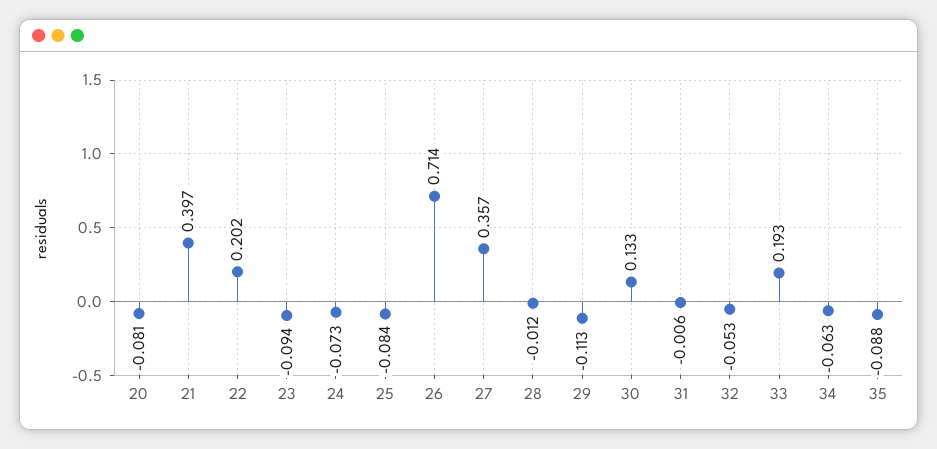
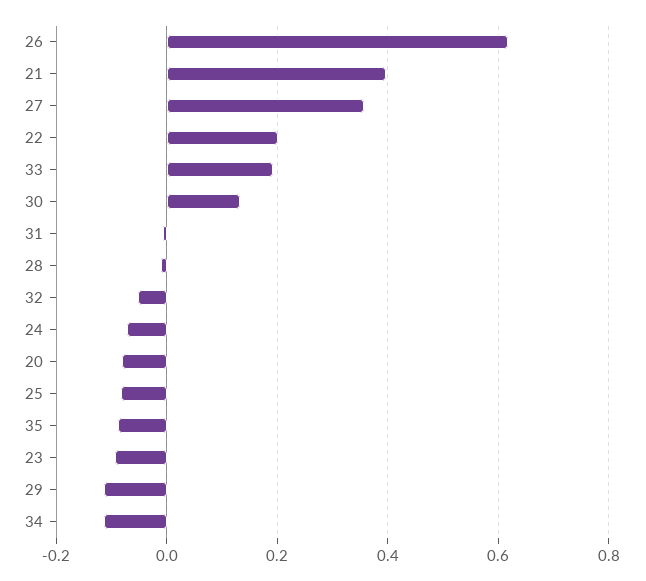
26: 0.714 -> 0.62
34: -0.063 -> -0.12

